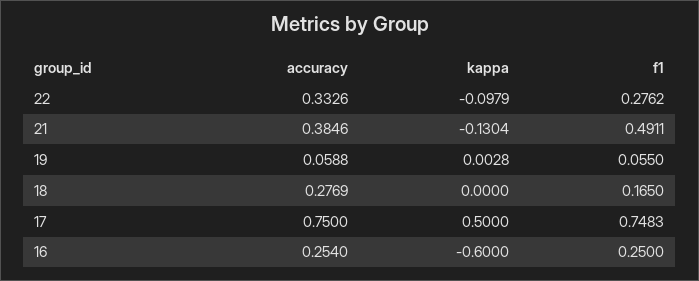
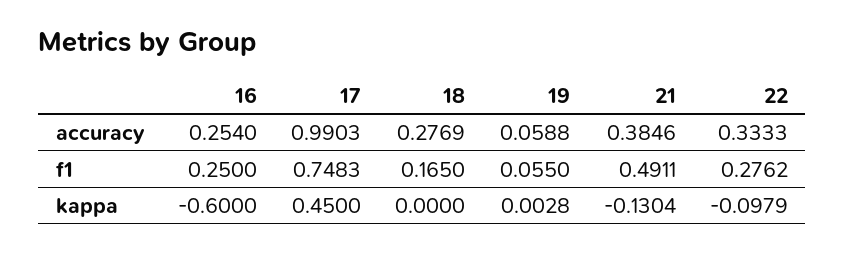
accuracy, 22: 0.3326 -> 0.3333
accuracy, 17: 0.75 -> 0.9903
kappa, 17: 0.5 -> 0.45

